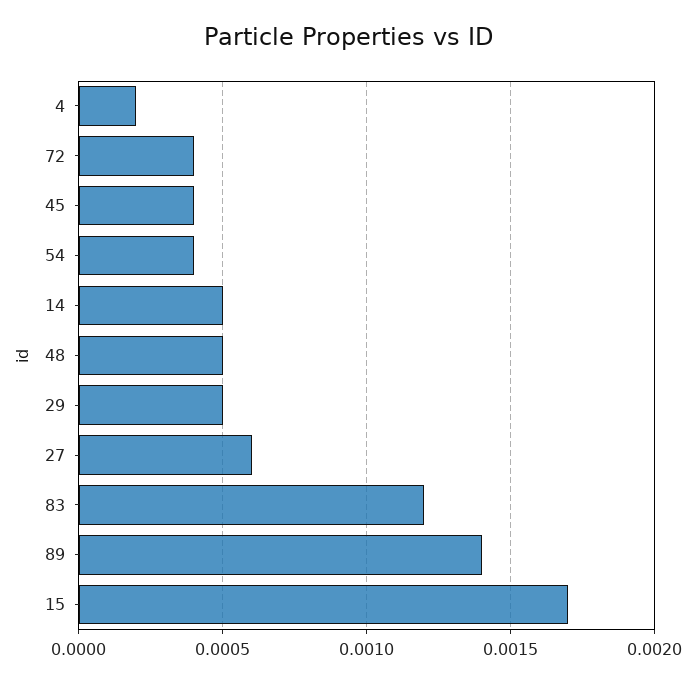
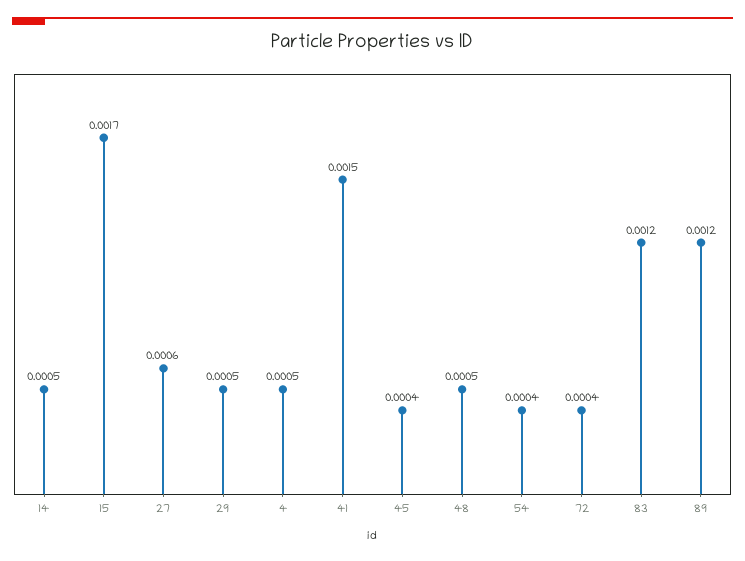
4: 0.0002 -> 0.0005
89: 0.0014 -> 0.0012
41: none -> 0.0015

